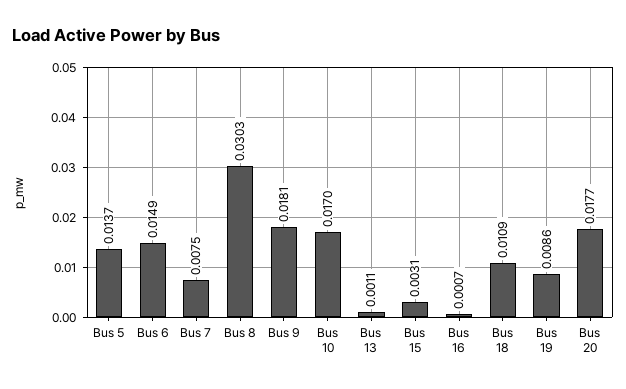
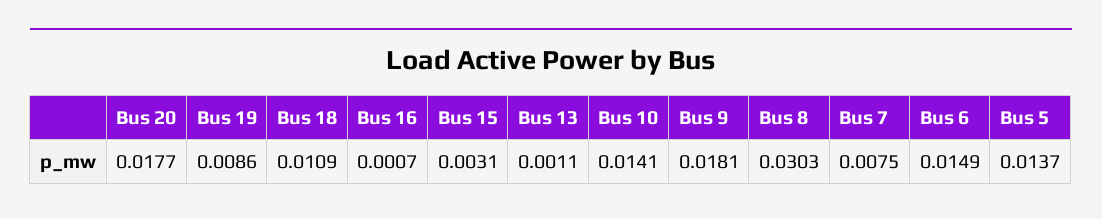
Bus 10: 0.017 -> 0.0141

